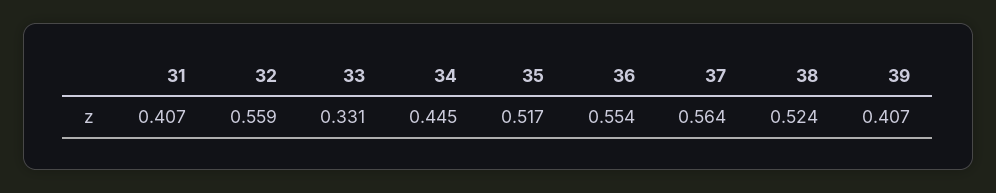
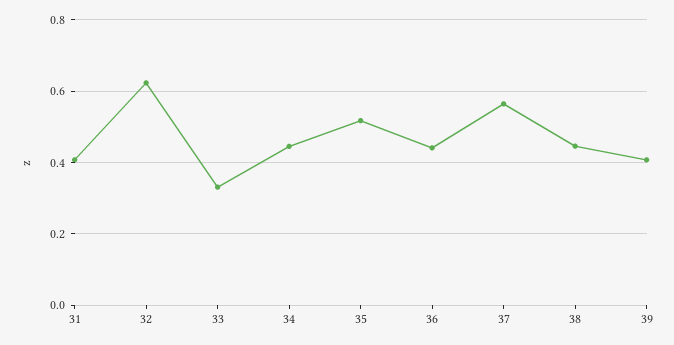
32: 0.559 -> 0.62
36: 0.554 -> 0.44
38: 0.524 -> 0.44

